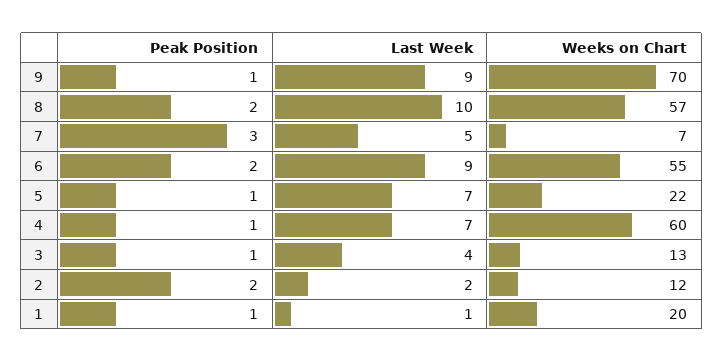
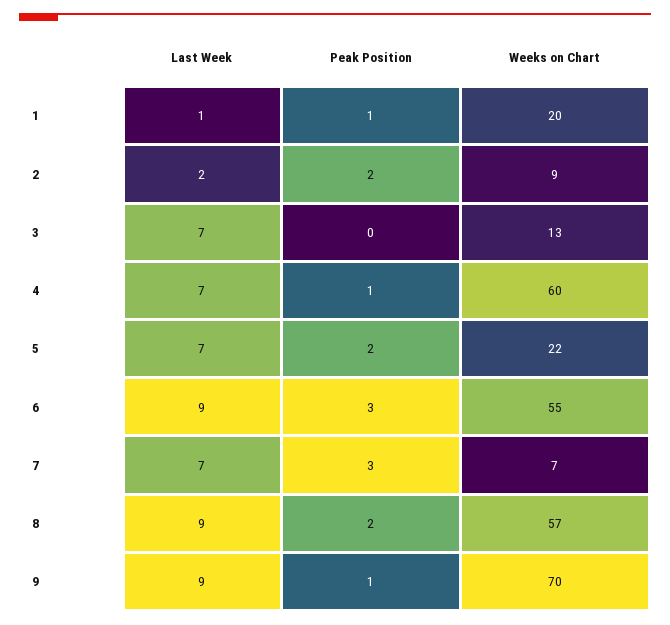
Last Week, 8: 10 -> 9
Last Week, 7: 5 -> 7
Peak Position, 6: 2 -> 3
Peak Position, 5: 1 -> 2
Peak Position, 3: 1 -> 0
Last Week, 3: 4 -> 7
Weeks on Chart, 2: 12 -> 9

